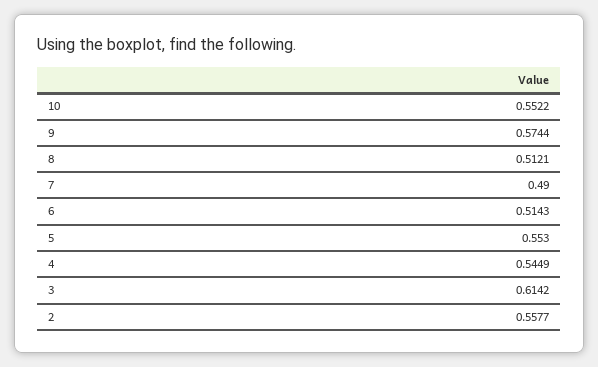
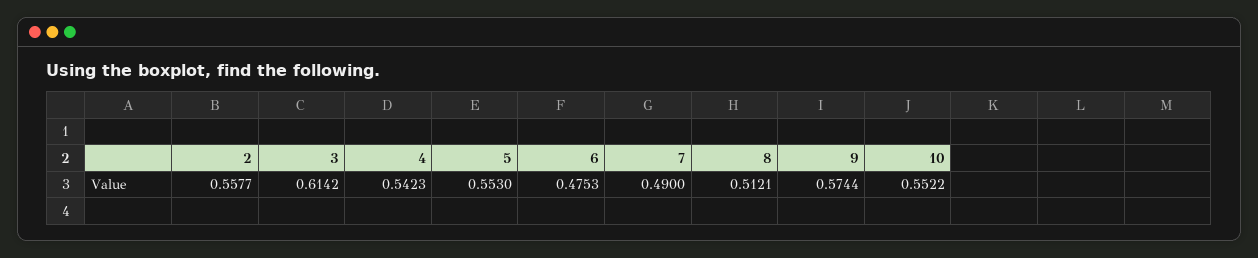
6: 0.5143 -> 0.4753
4: 0.5449 -> 0.5423

